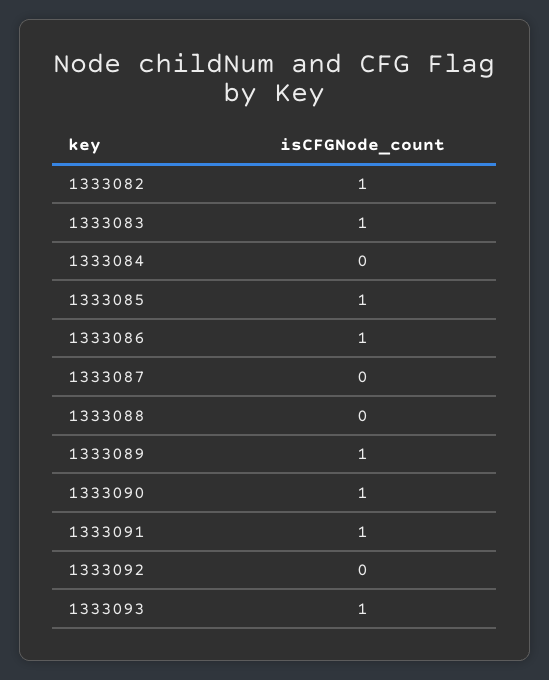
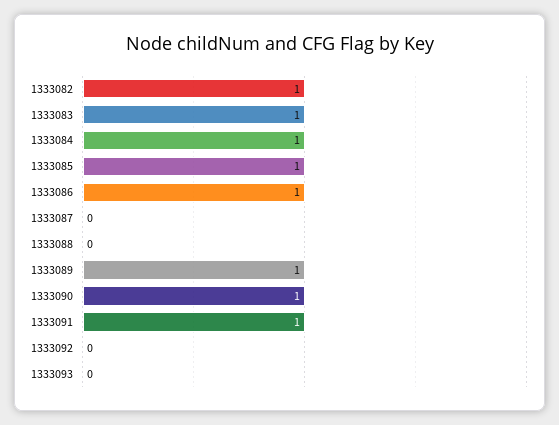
1333084: 0 -> 1
1333093: 1 -> 0

